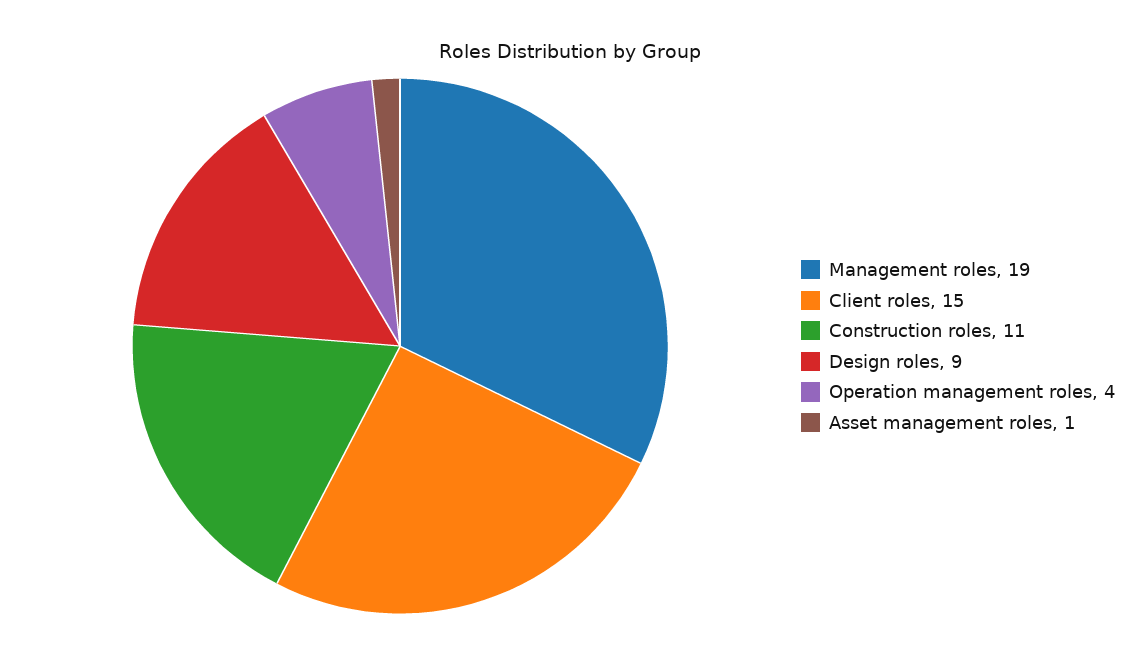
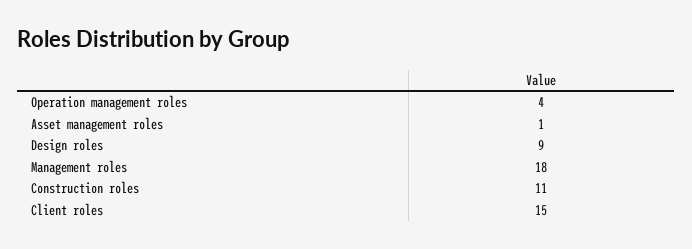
Management roles: 19 -> 18

